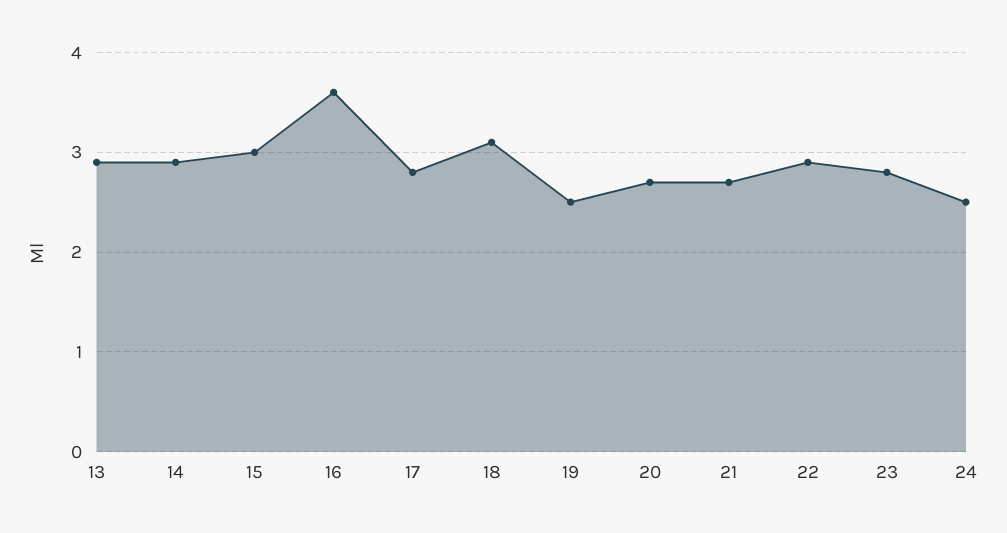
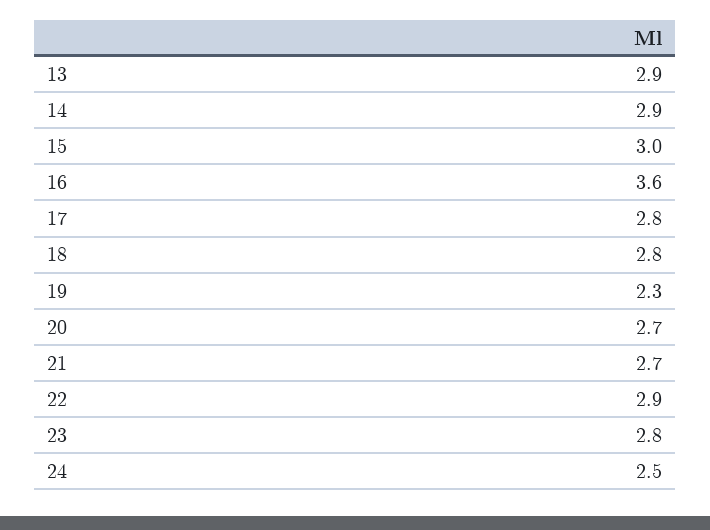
18: 3.1 -> 2.8
19: 2.5 -> 2.3

